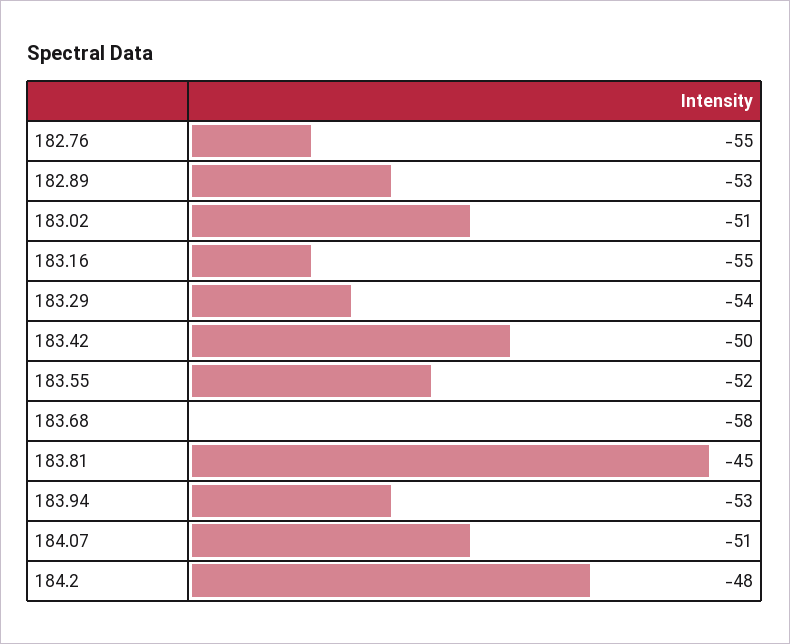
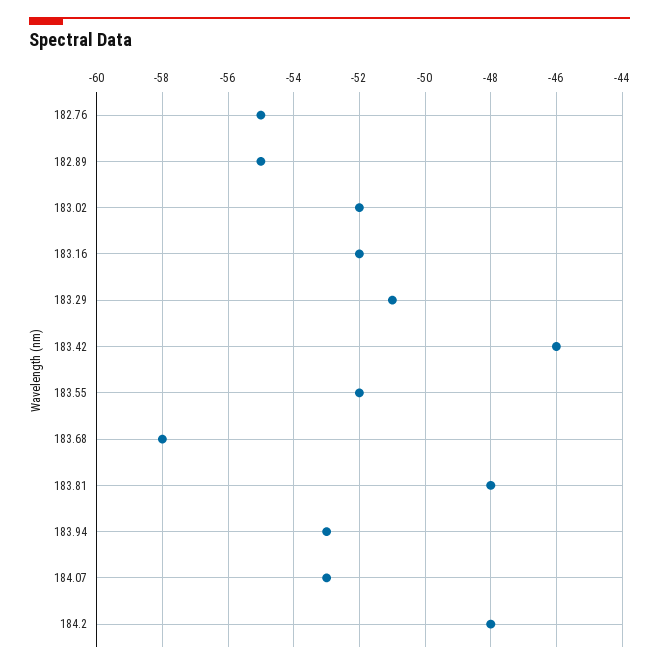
182.89: -53 -> -55
183.02: -51 -> -52
183.16: -55 -> -52
183.29: -54 -> -51
183.42: -50 -> -46
183.81: -45 -> -48
184.07: -51 -> -53

